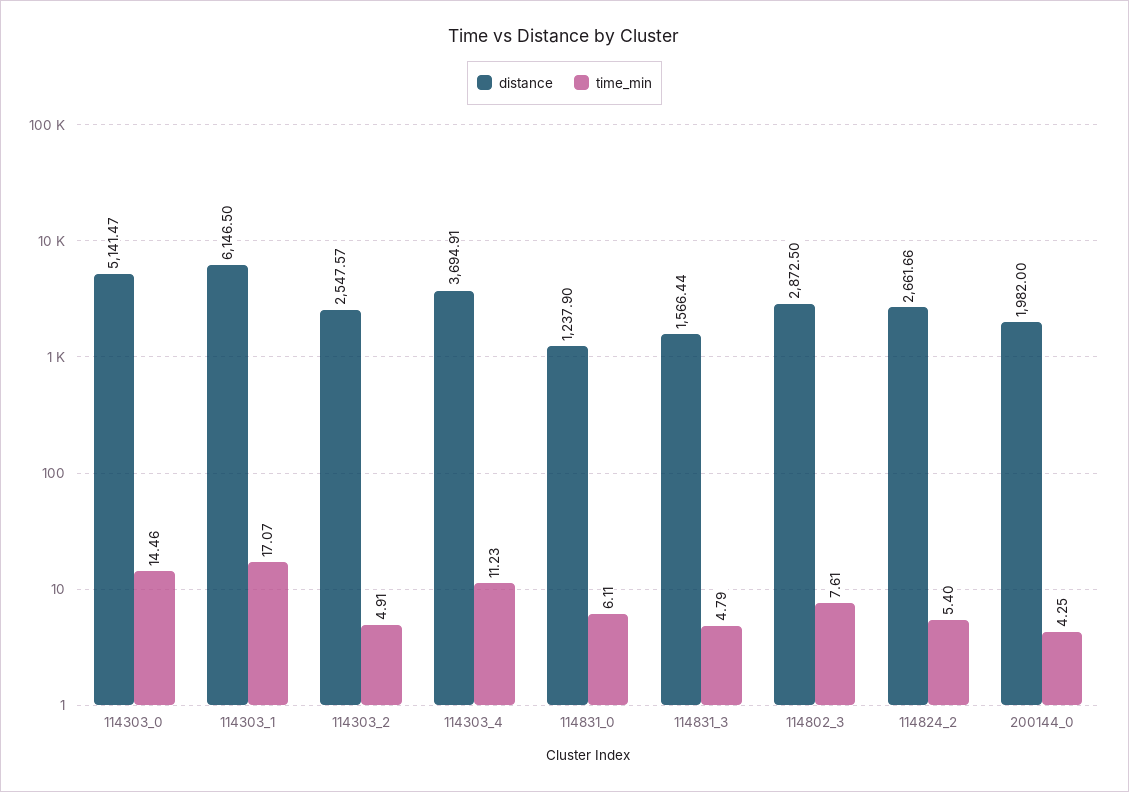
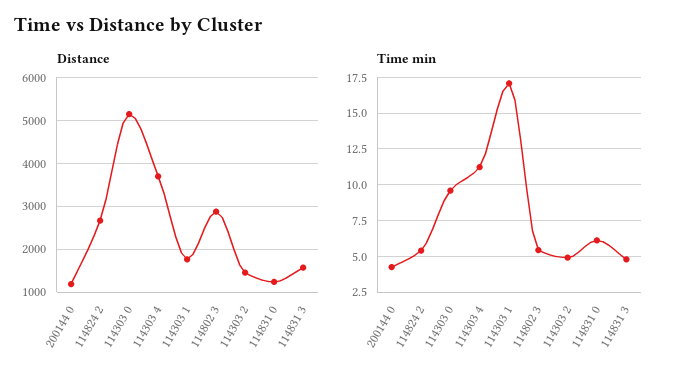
time_min, 114303_0: 14.46 -> 9.5
distance, 114303_1: 6146.5 -> 1800
distance, 114303_2: 2547.57 -> 1400
time_min, 114802_3: 7.61 -> 5.5
distance, 200144_0: 1982 -> 1200

